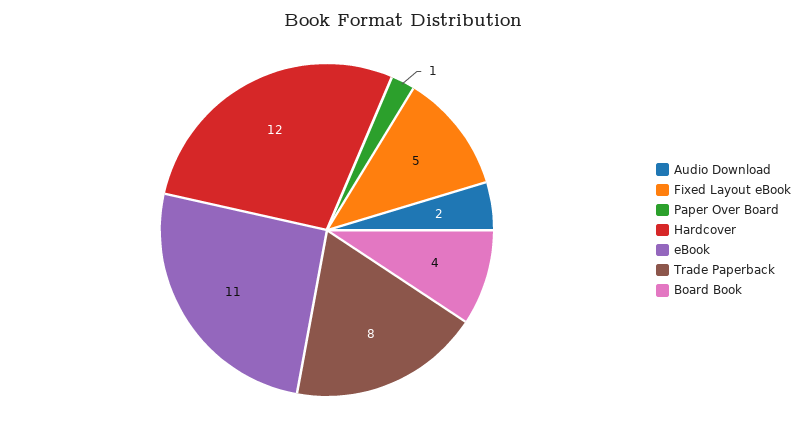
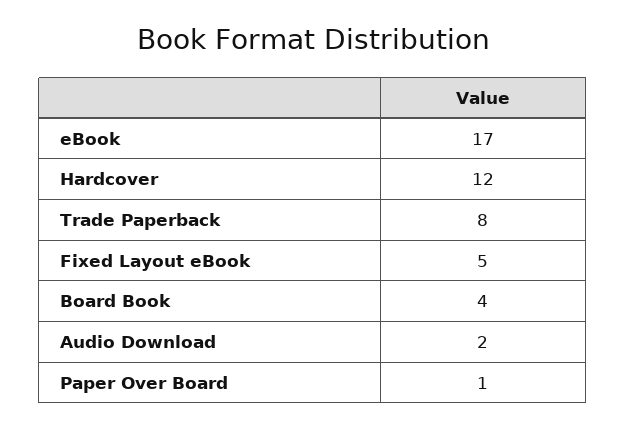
eBook: 11 -> 17

